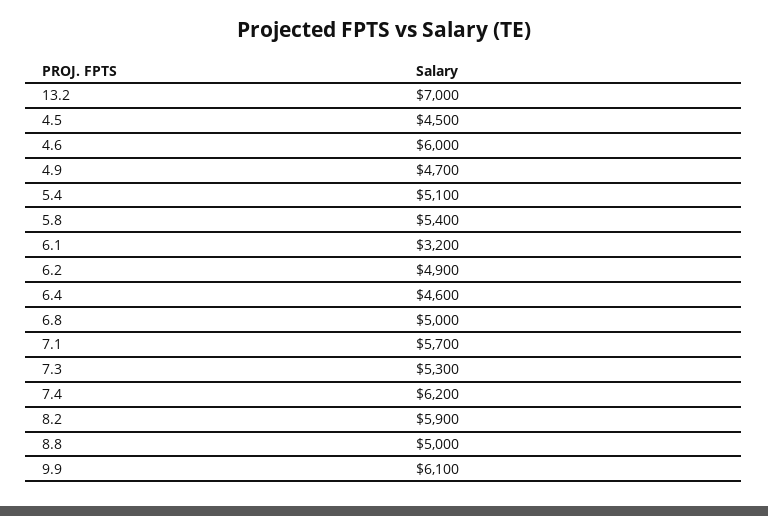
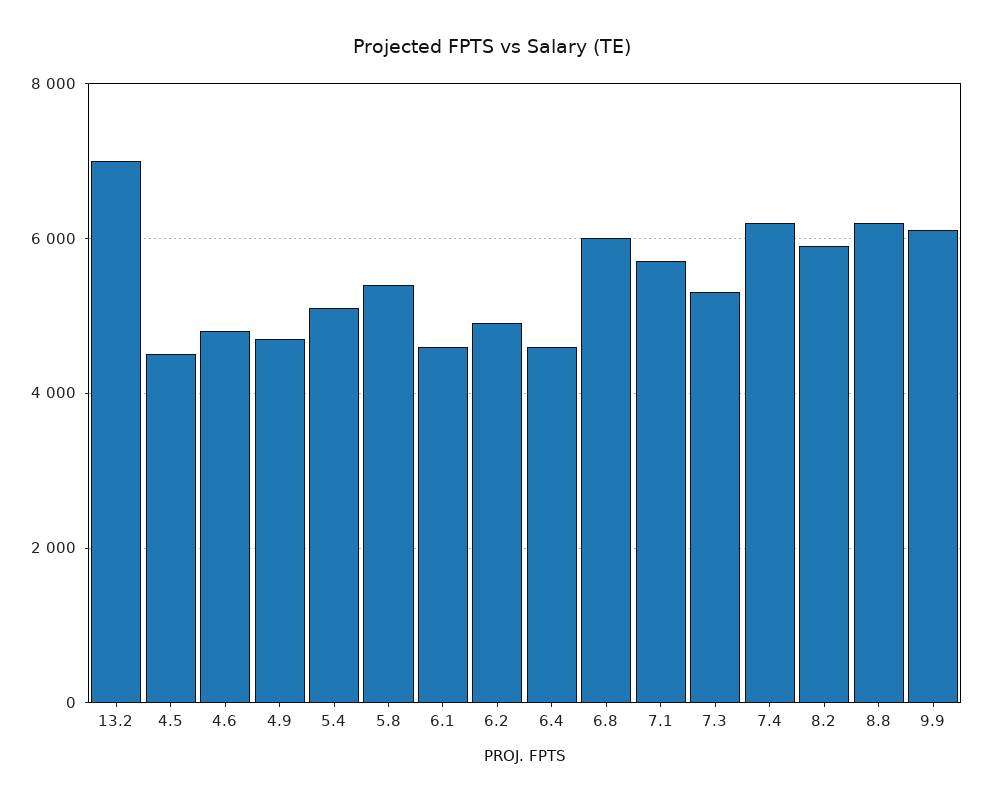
4.6: 6000 -> 4800
6.1: 3200 -> 4600
6.8: 5000 -> 6000
8.8: 5000 -> 6200

